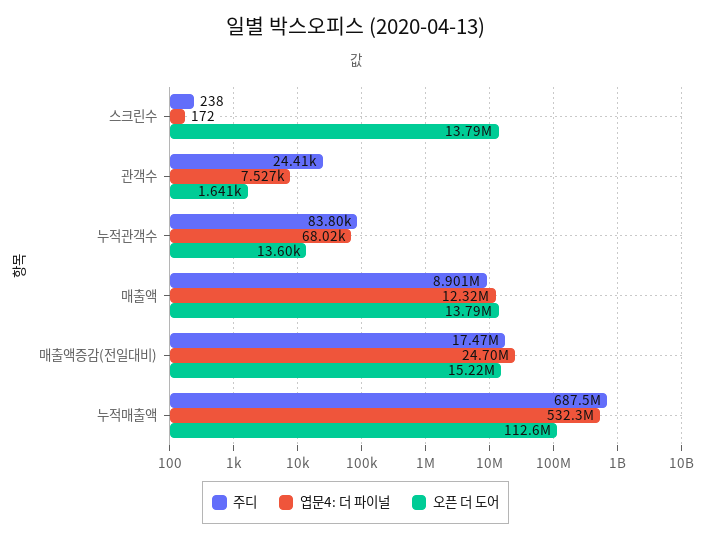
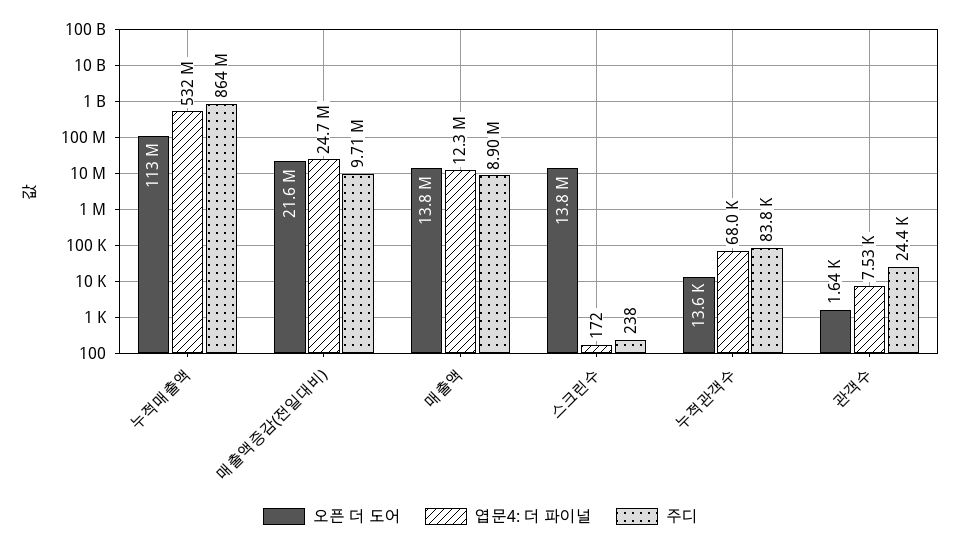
주디, 매출액증감(전일대비): 17470000 -> 9710000
오픈 더 도어, 매출액증감(전일대비): 15220000 -> 21600000
주디, 누적매출액: 687500000 -> 864000000

